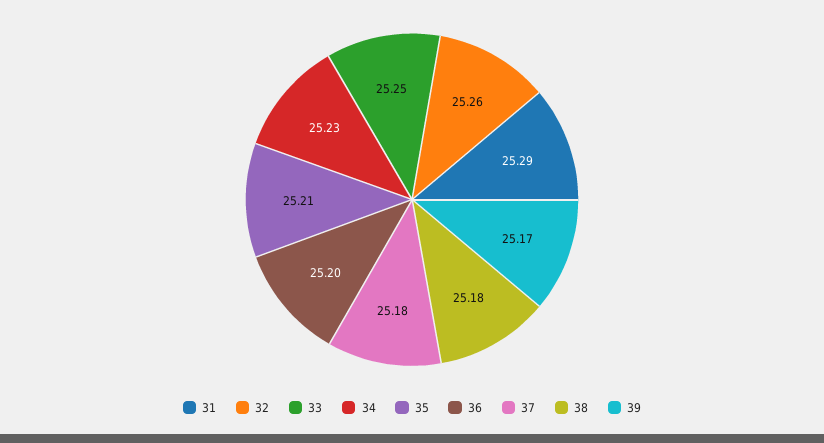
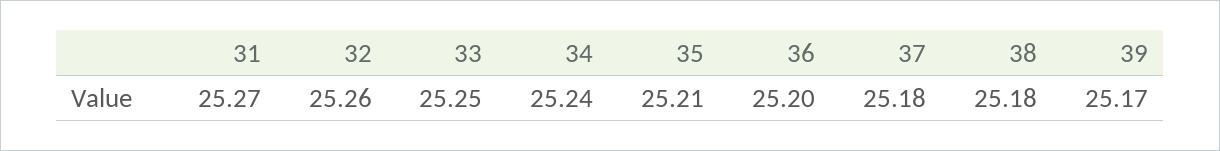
31: 25.29 -> 25.27
34: 25.23 -> 25.24

